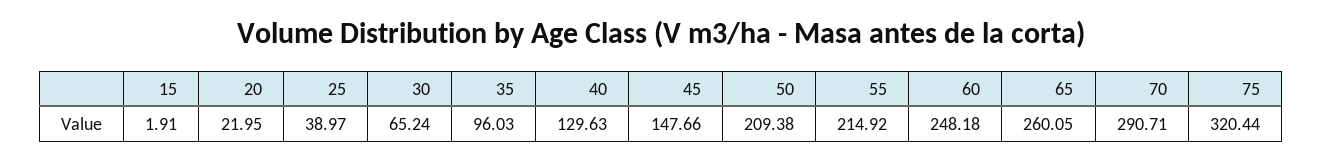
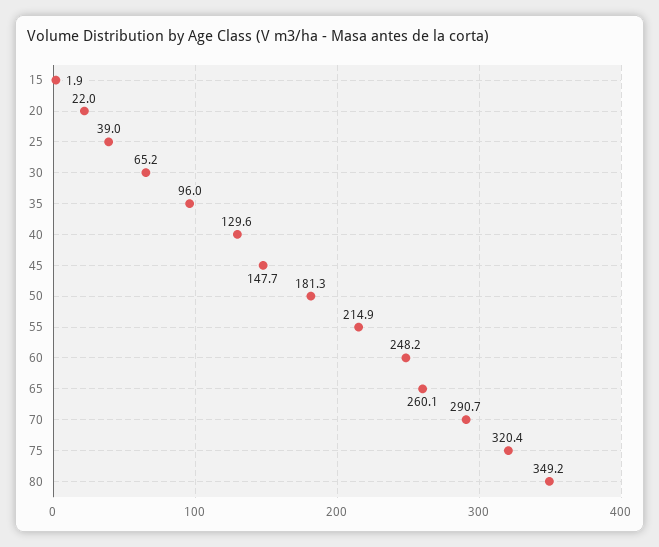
50: 209.38 -> 181.3
80: none -> 349.2

